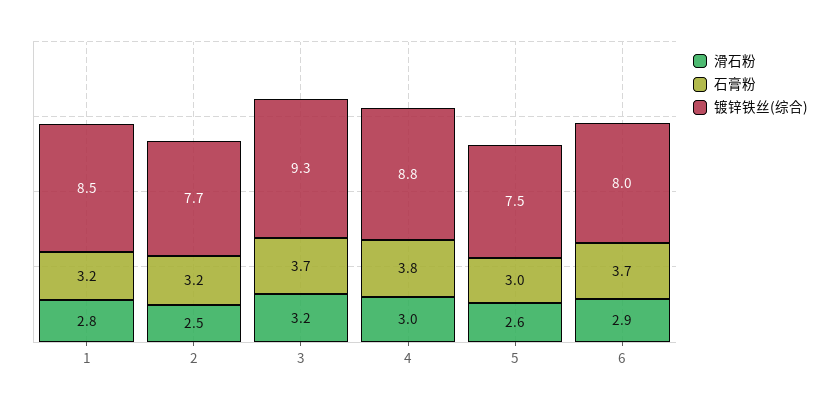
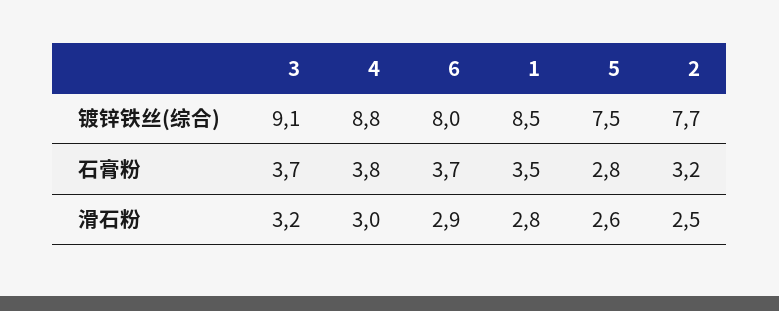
石膏粉, 1: 3.2 -> 3.5
镀锌铁丝(综合), 3: 9.3 -> 9.1
石膏粉, 5: 3 -> 2.8

